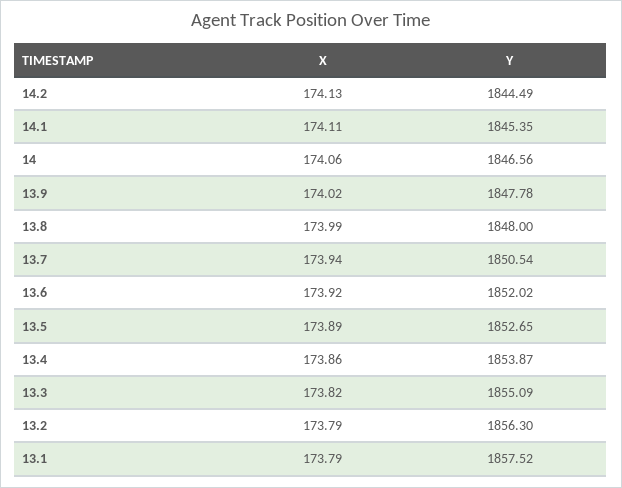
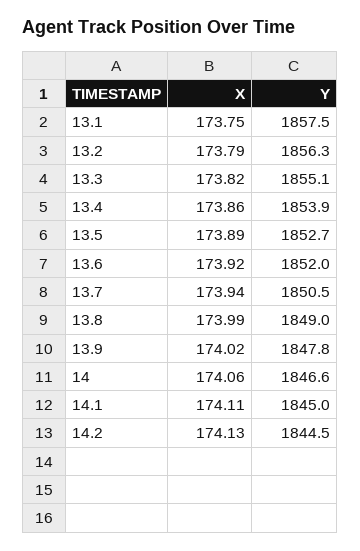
Y, 14.1: 1845.35 -> 1845
Y, 13.8: 1848 -> 1849
X, 13.1: 173.79 -> 173.75

